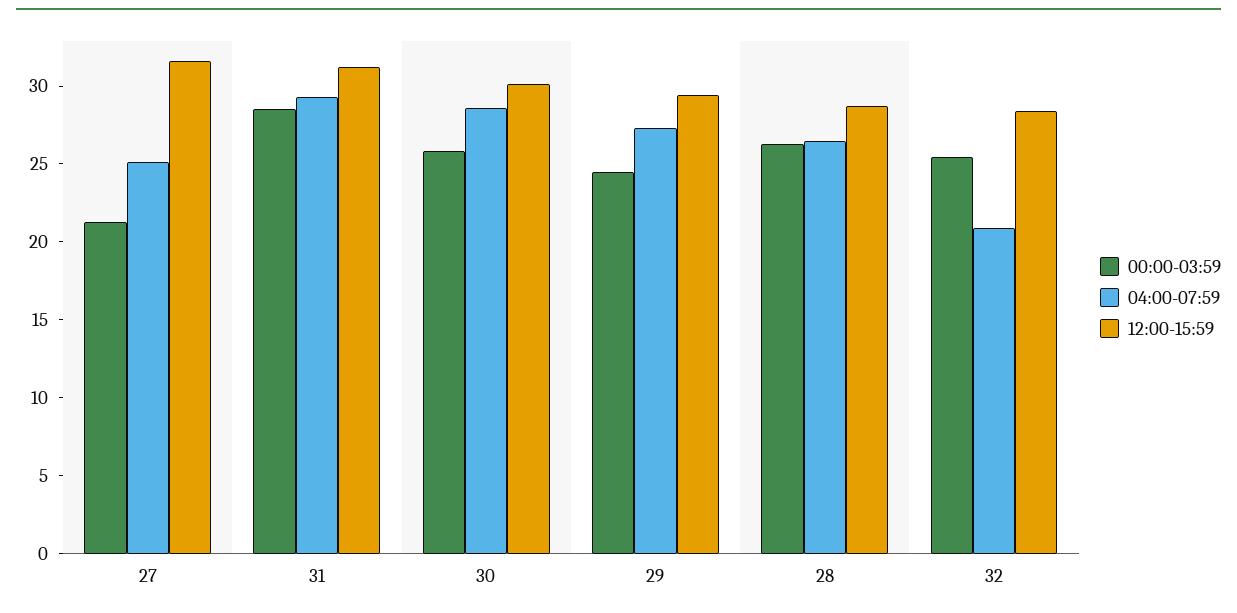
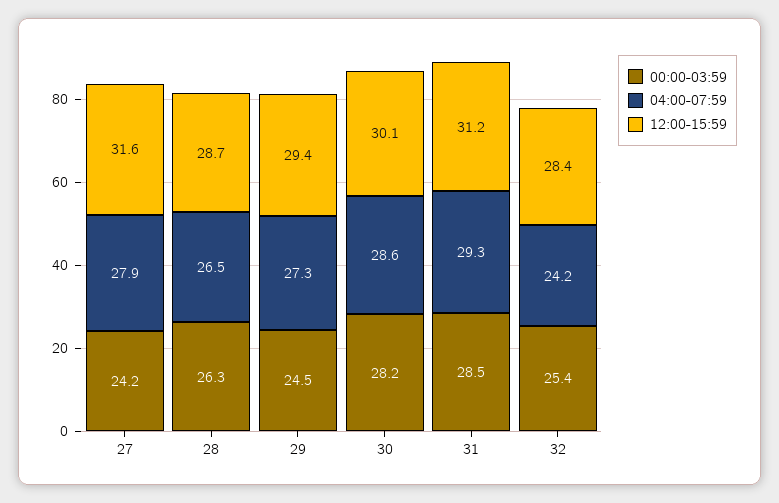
00:00-03:59, 27: 21 -> 24.2
04:00-07:59, 27: 25 -> 27.9
00:00-03:59, 30: 26 -> 28.2
04:00-07:59, 32: 21 -> 24.2

